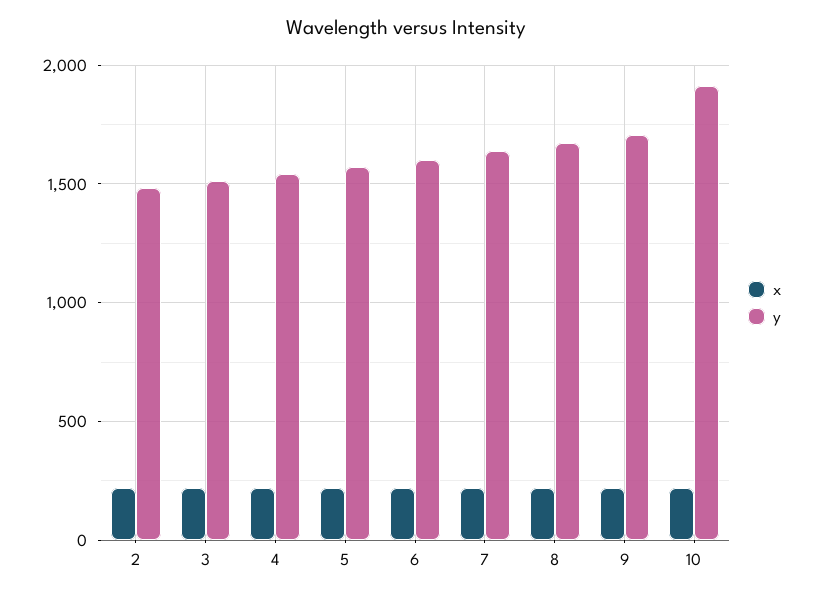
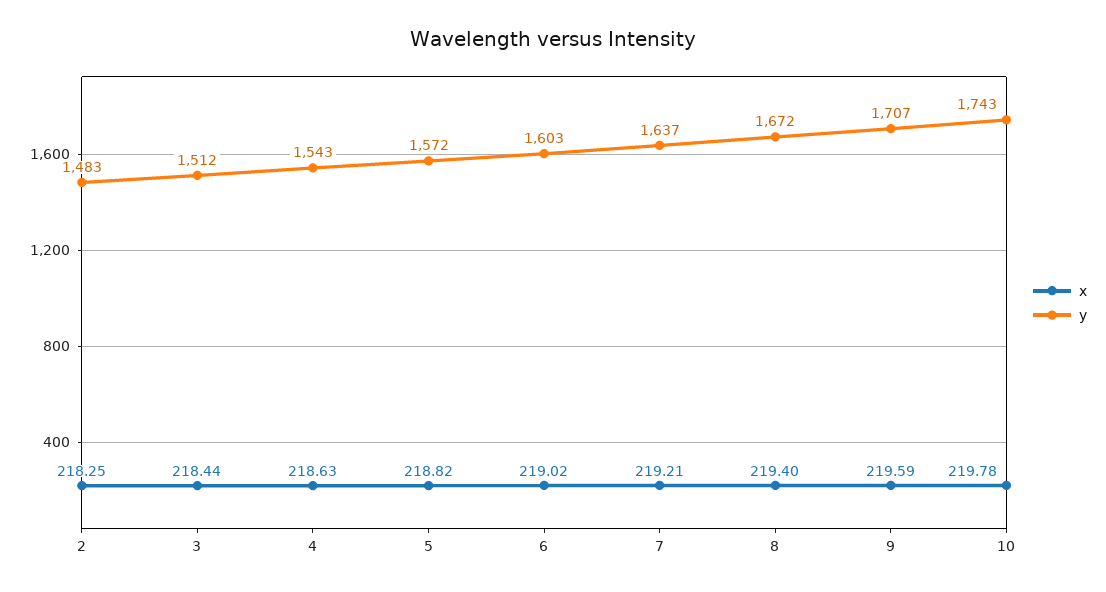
y, 10: 1900 -> 1743

